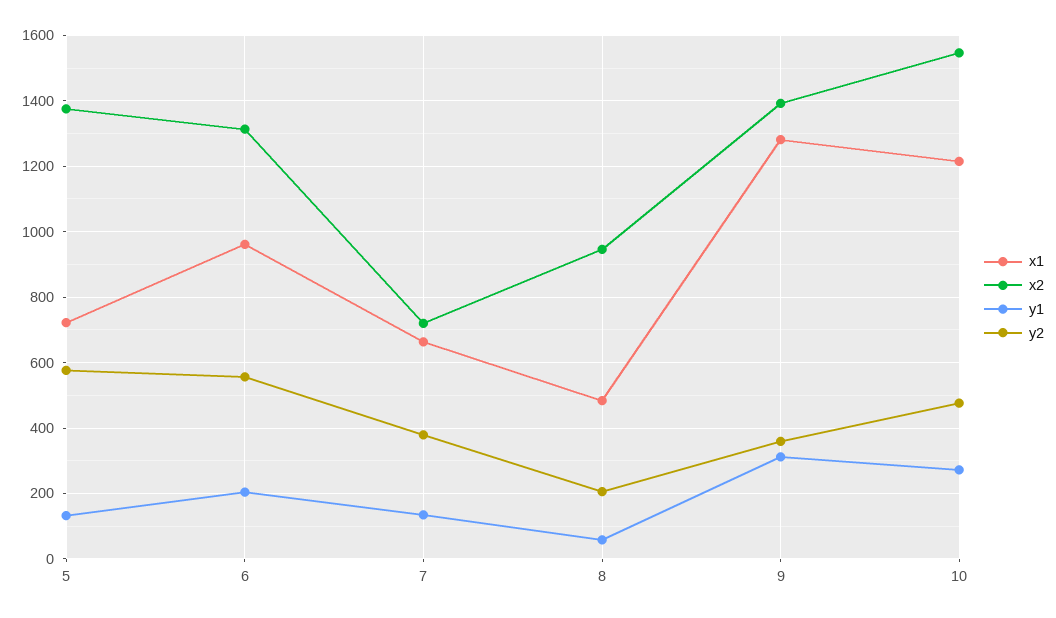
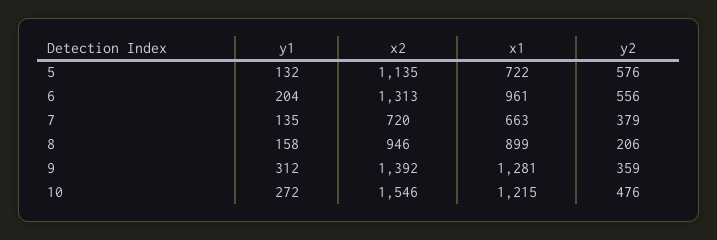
x2, 5: 1380 -> 1135
x1, 8: 480 -> 899
y1, 8: 60 -> 158

